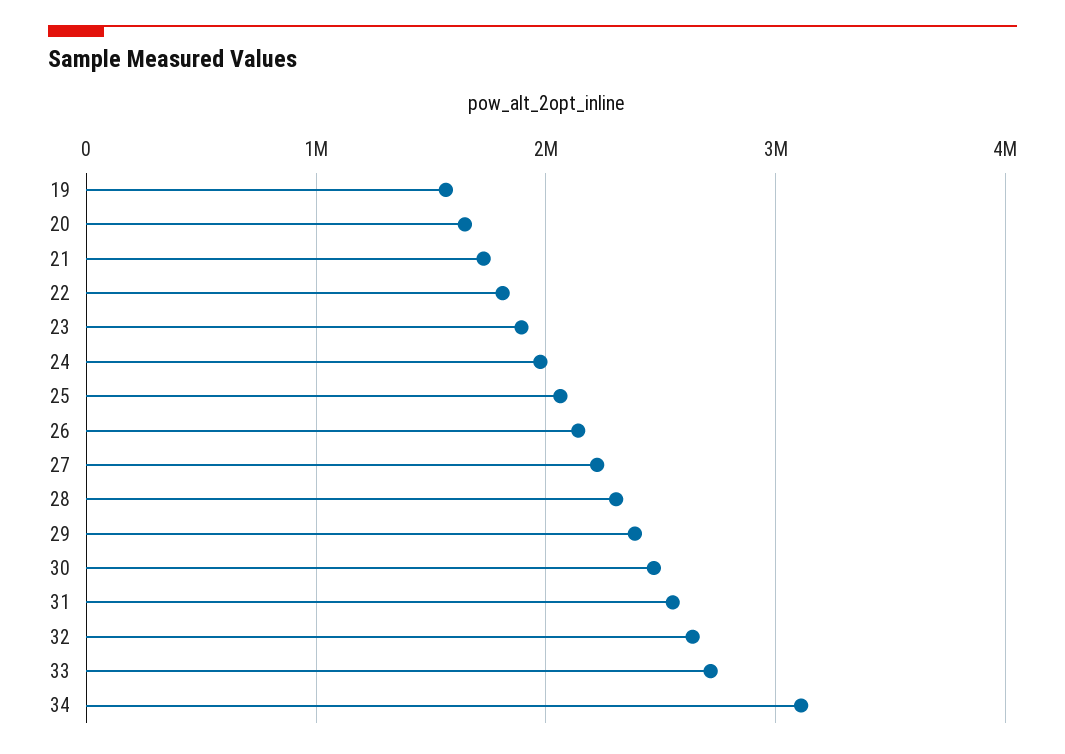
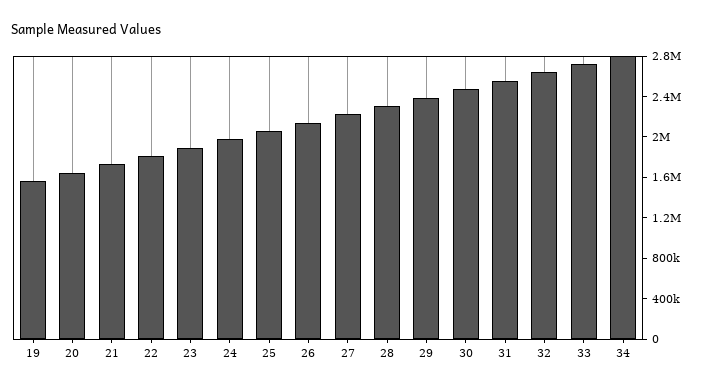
34: 3100000 -> 2800000

